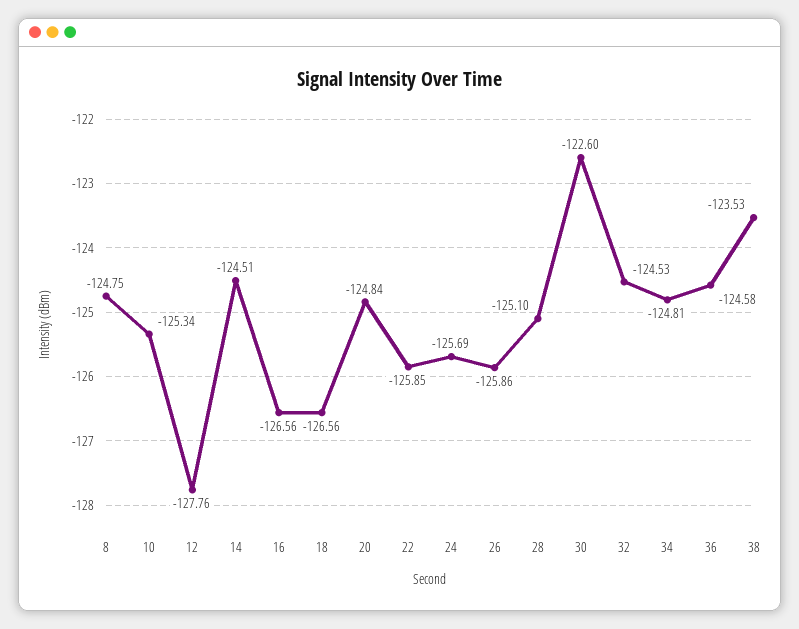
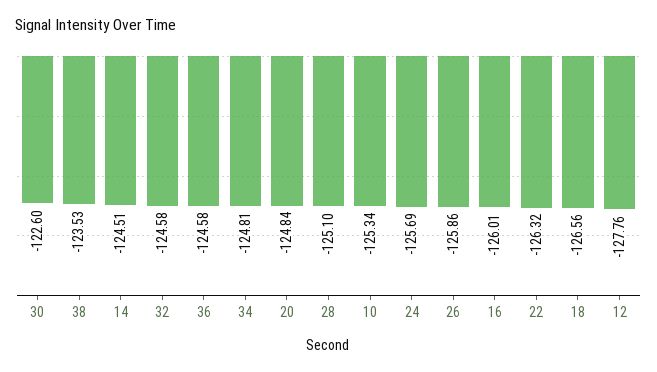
8: -124.75 -> none
16: -126.56 -> -126.01
22: -125.85 -> -126.32
32: -124.53 -> -124.58

